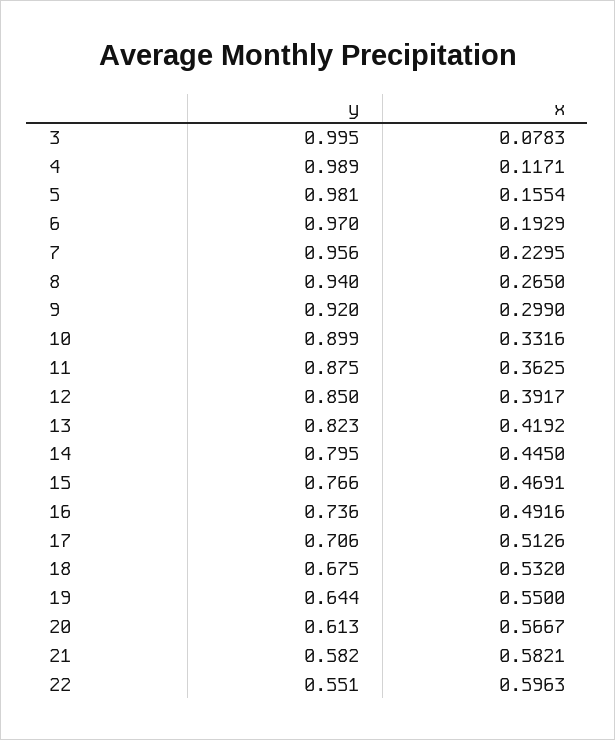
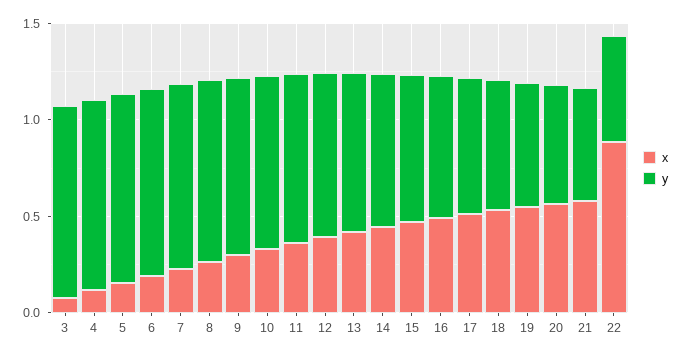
x, 22: 0.5963 -> 0.9

